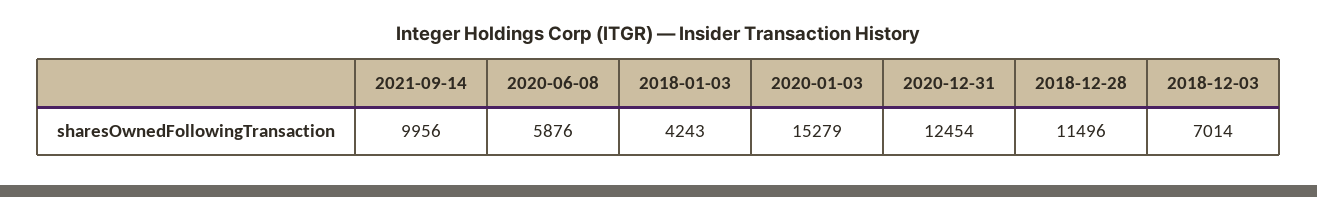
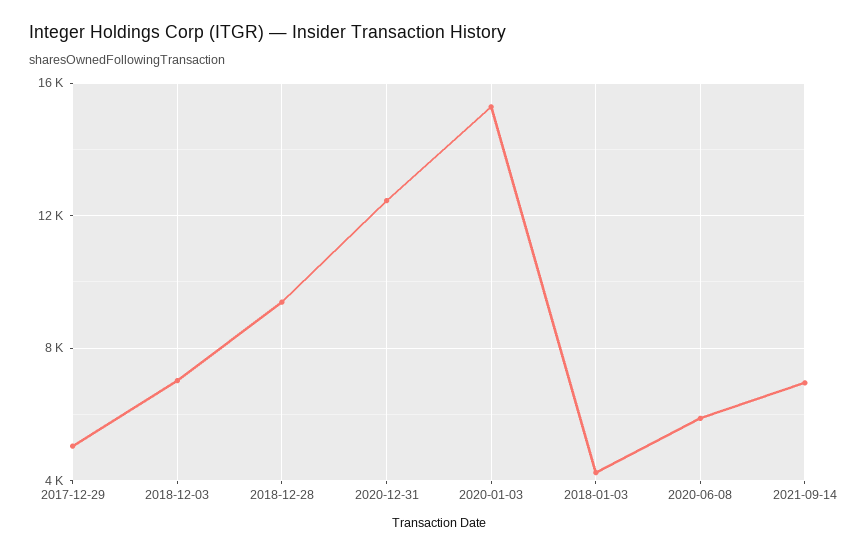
2021-09-14: 9956 -> 7000
2018-12-28: 11496 -> 9500
2017-12-29: none -> 5000

